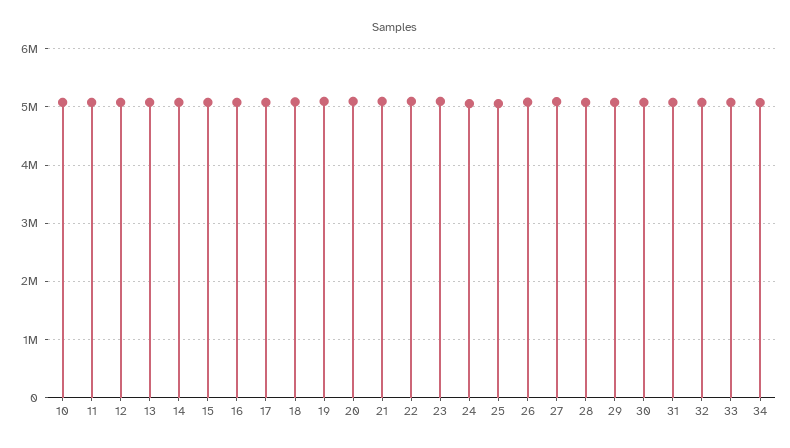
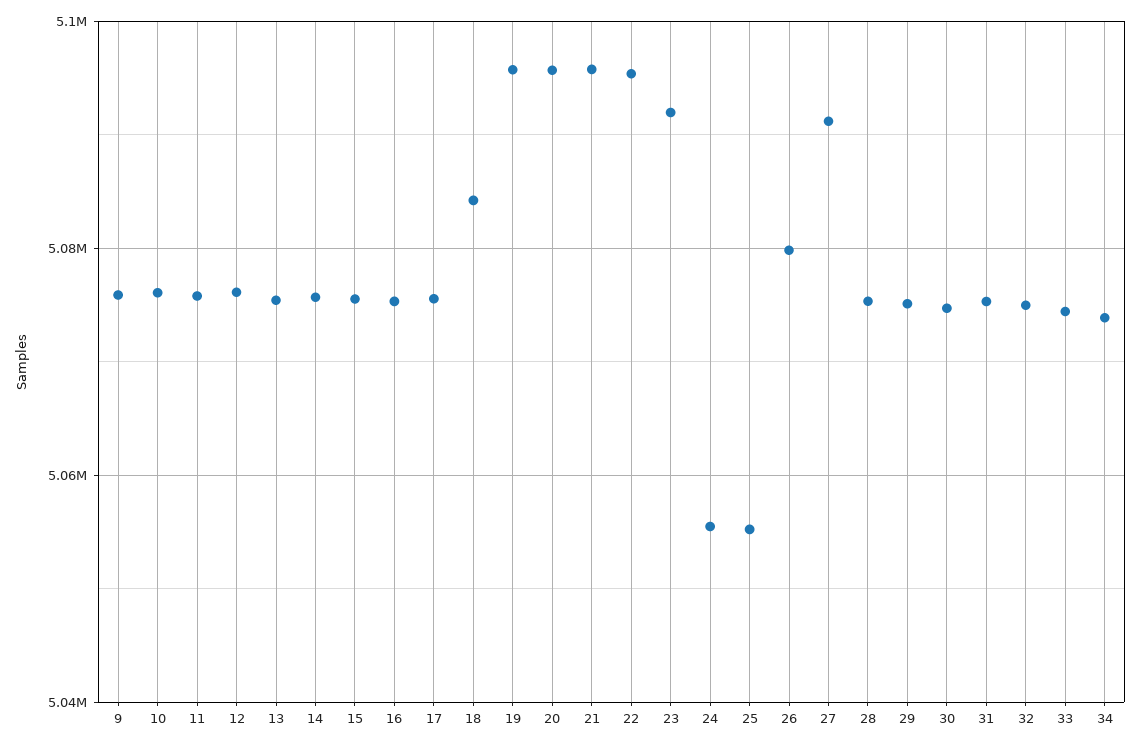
9: none -> 5076000

